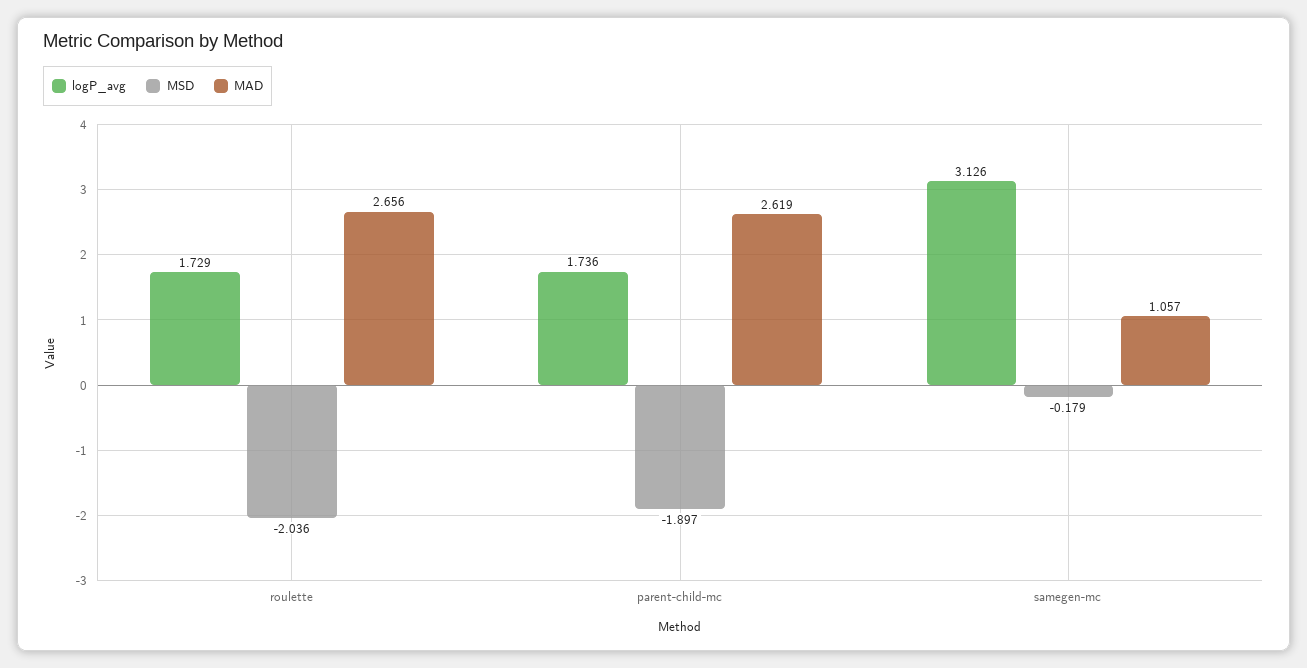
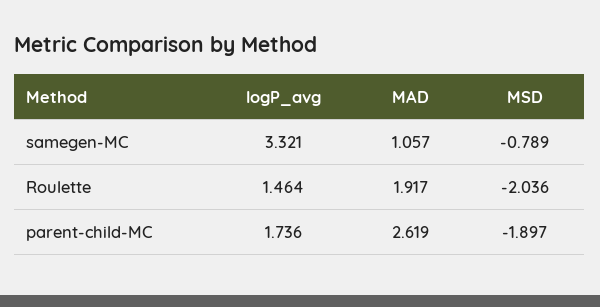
logP_avg, roulette: 1.729 -> 1.464
MAD, roulette: 2.656 -> 1.917
logP_avg, samegen-mc: 3.126 -> 3.321
MSD, samegen-mc: -0.179 -> -0.789

